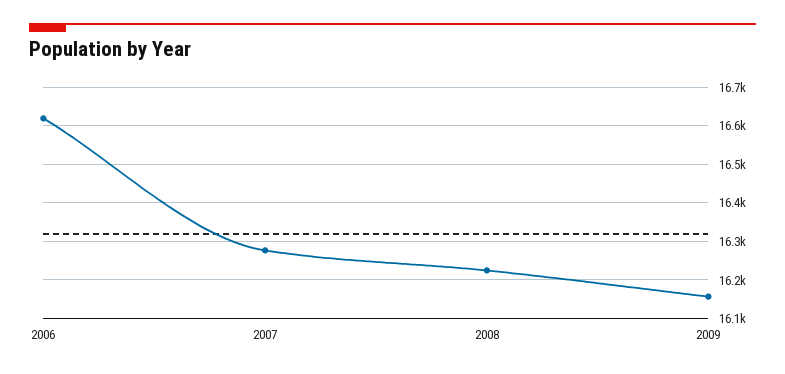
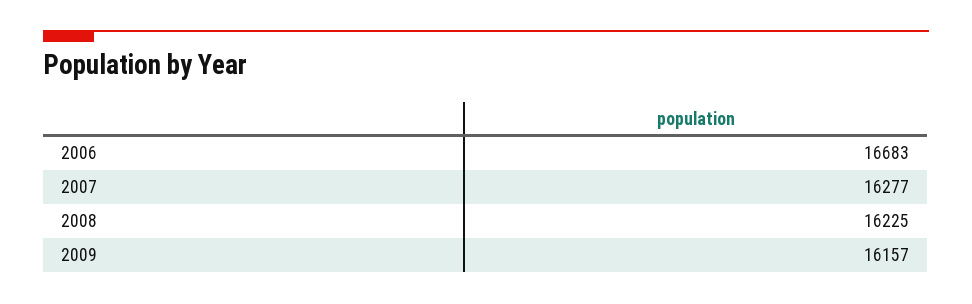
2006: 16620 -> 16683

